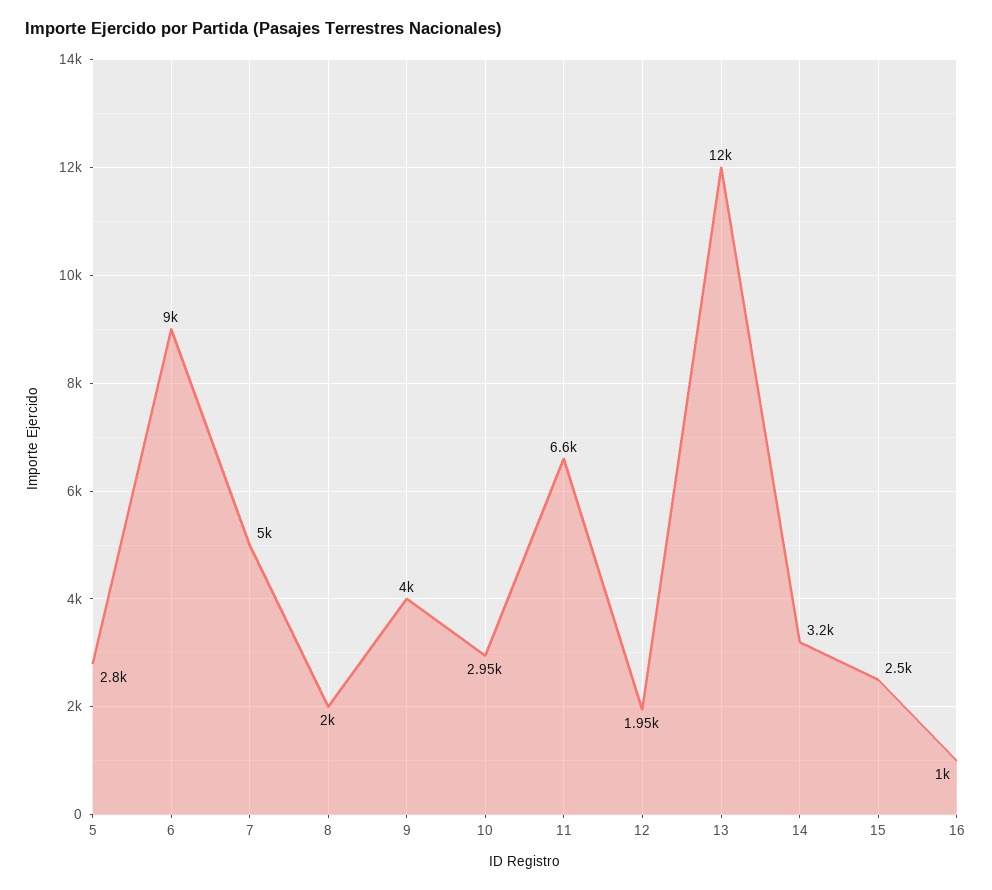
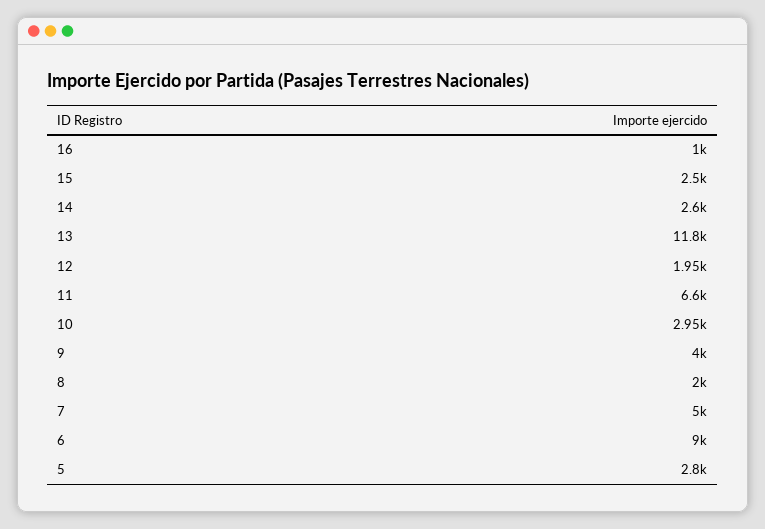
13: 12000 -> 11800
14: 3200 -> 2600

